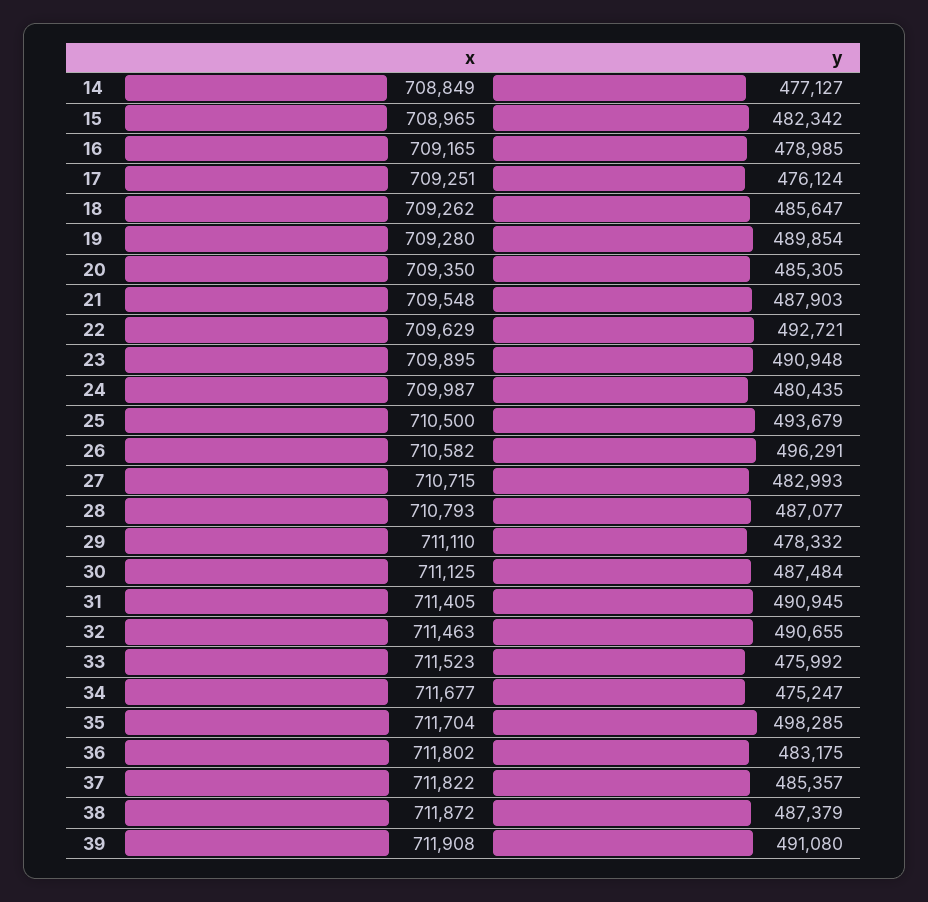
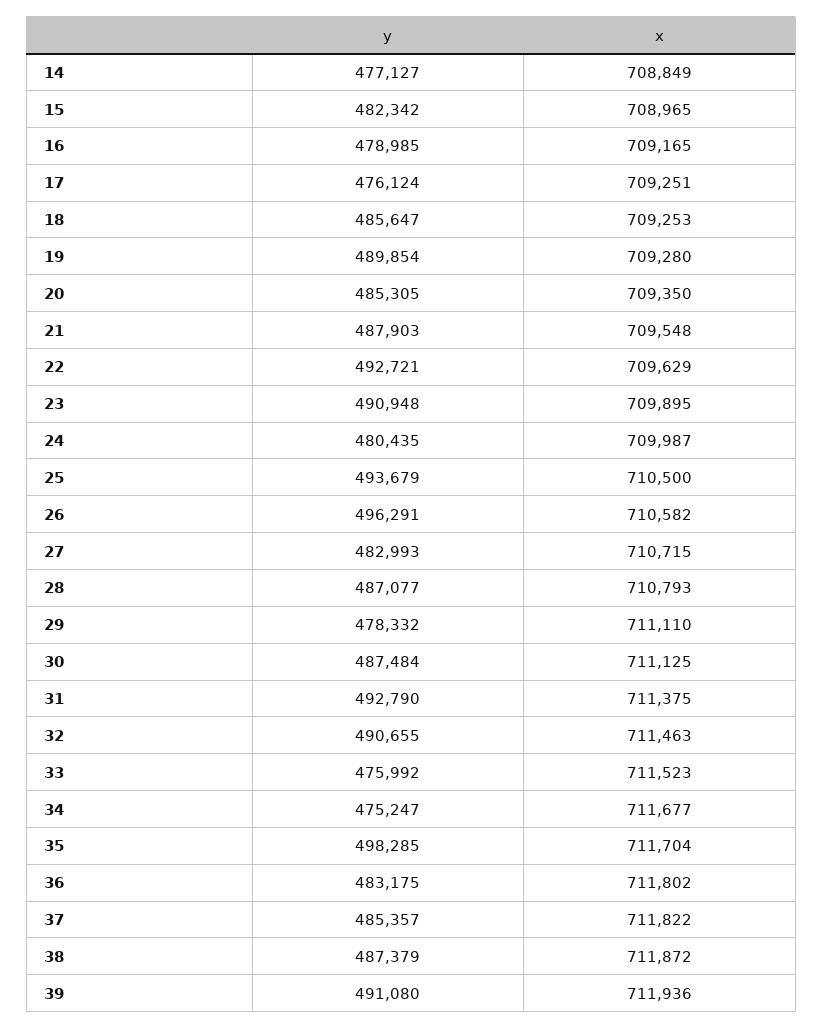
x, 18: 709262 -> 709253
x, 31: 711405 -> 711375
y, 31: 490945 -> 492790
x, 39: 711908 -> 711936

